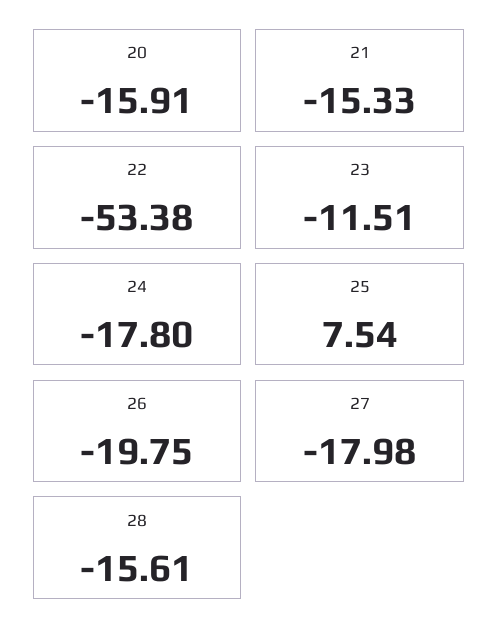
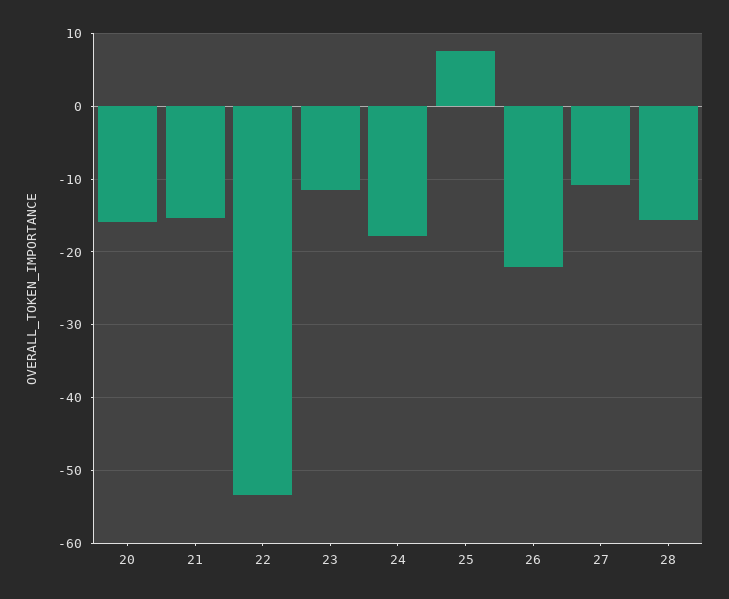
26: -19.75 -> -22
27: -17.98 -> -11

